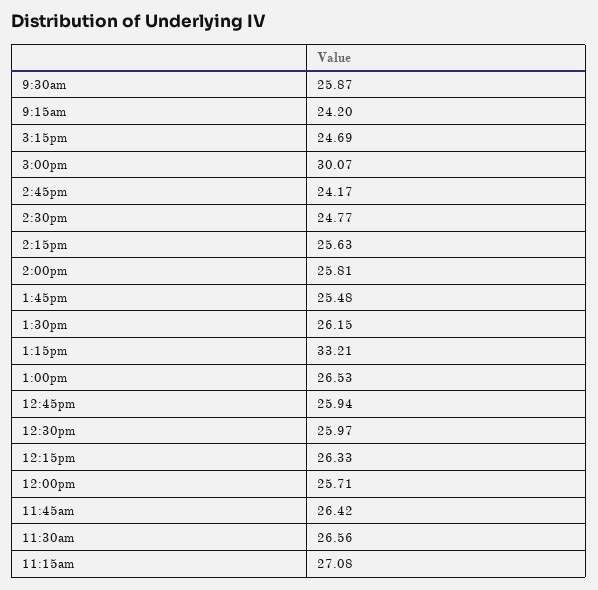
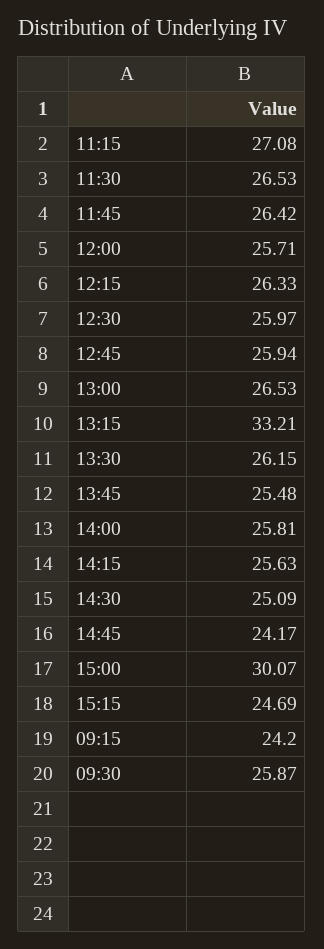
2:30pm: 24.77 -> 25.09
11:30am: 26.56 -> 26.53

